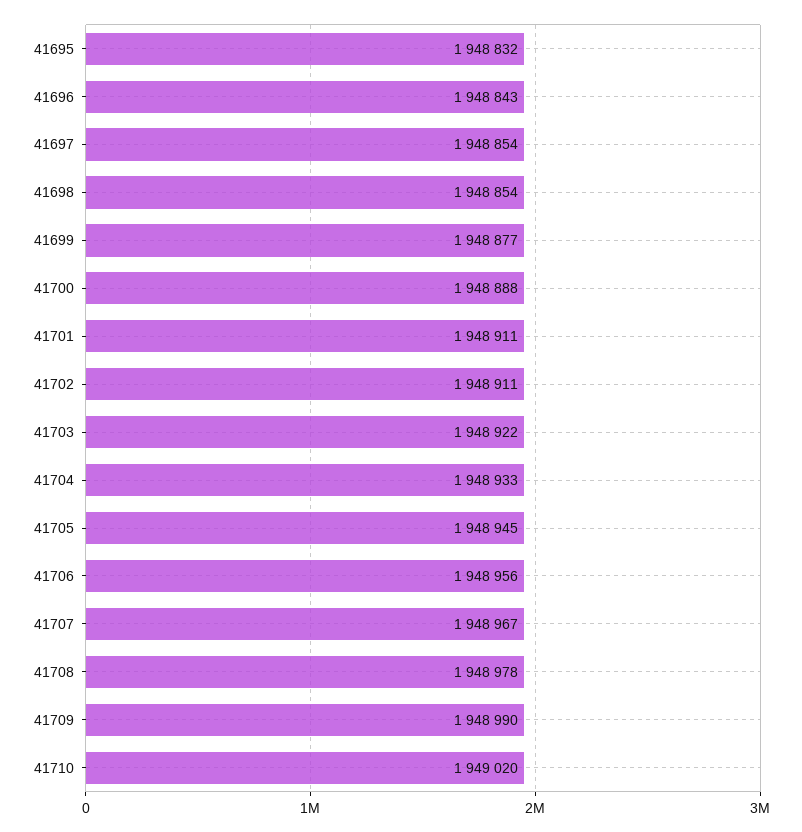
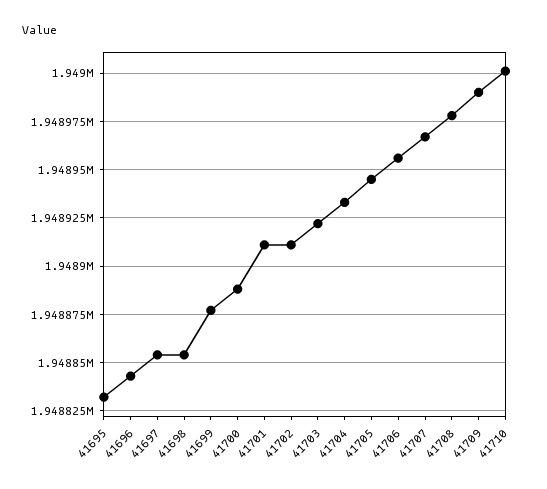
41710: 1949020 -> 1949000

